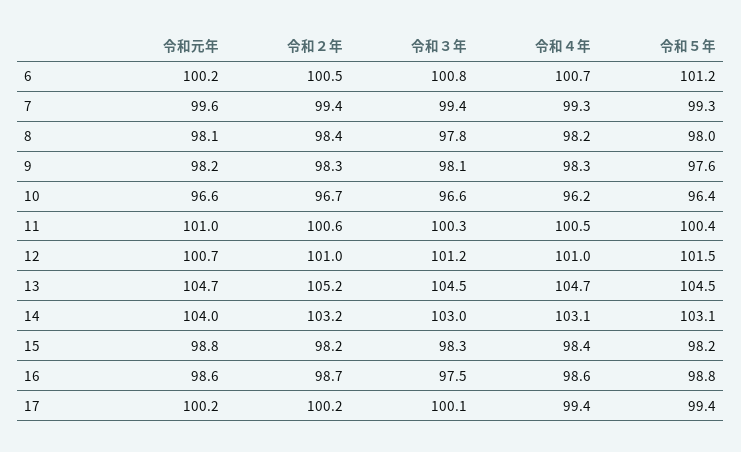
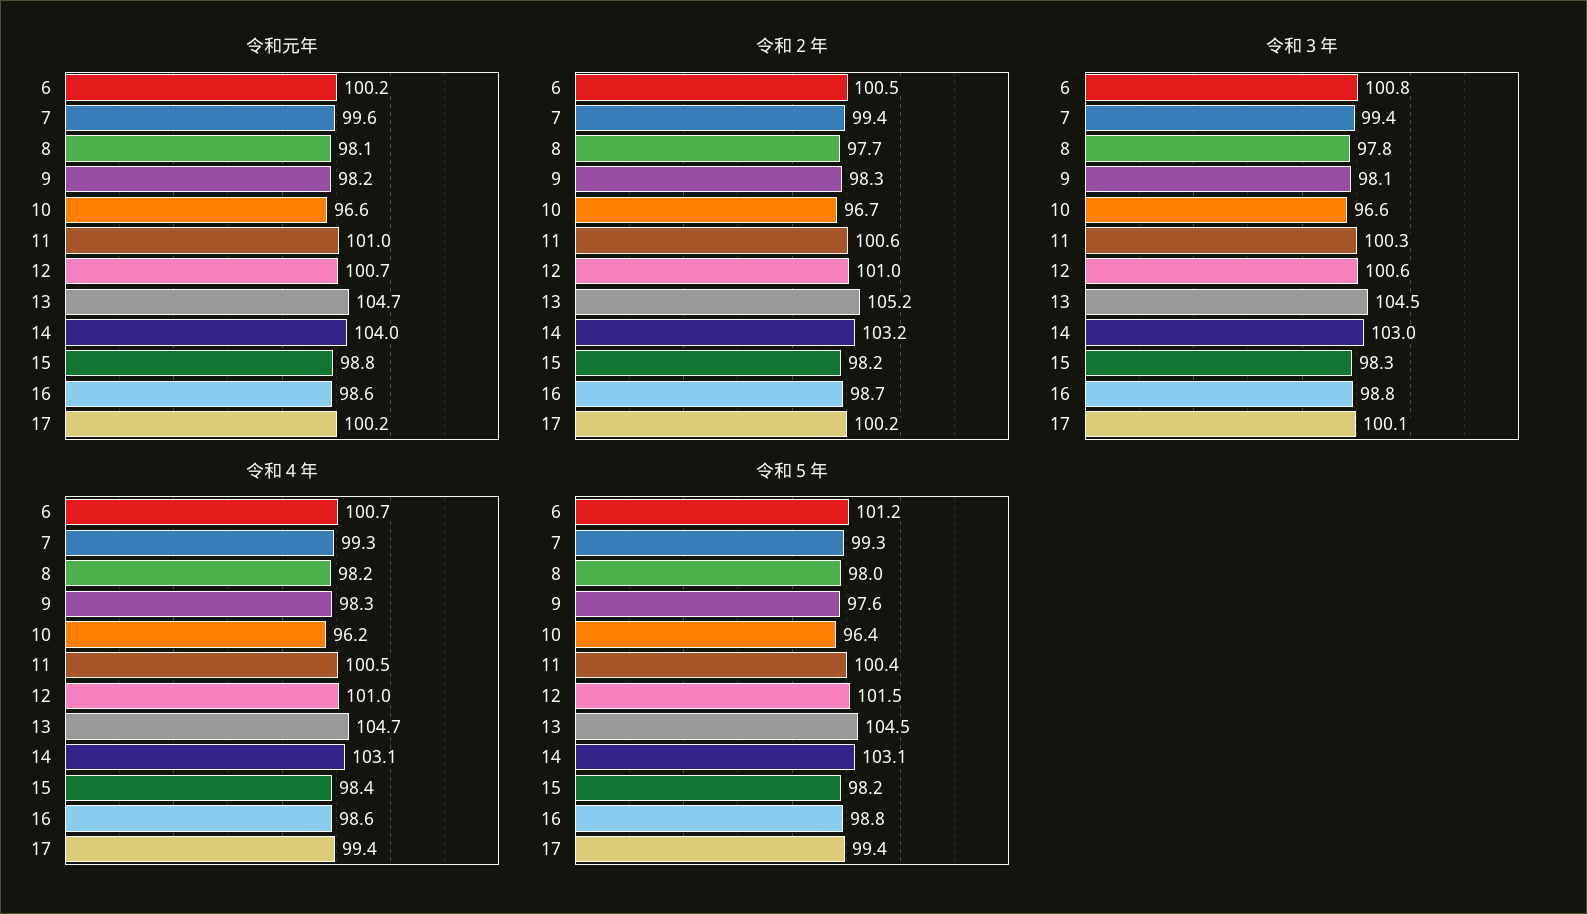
令和２年, 8: 98.4 -> 97.7
令和３年, 12: 101.2 -> 100.6
令和３年, 16: 97.5 -> 98.8

